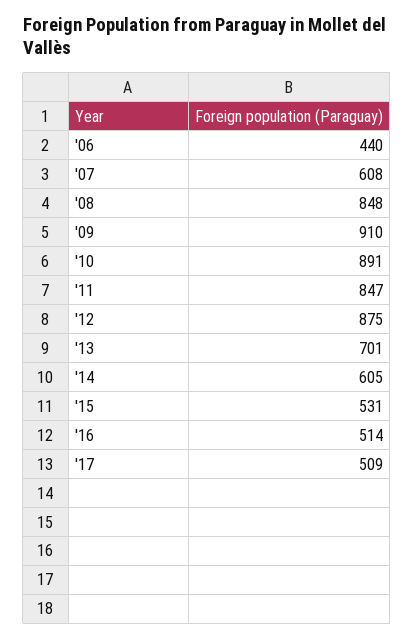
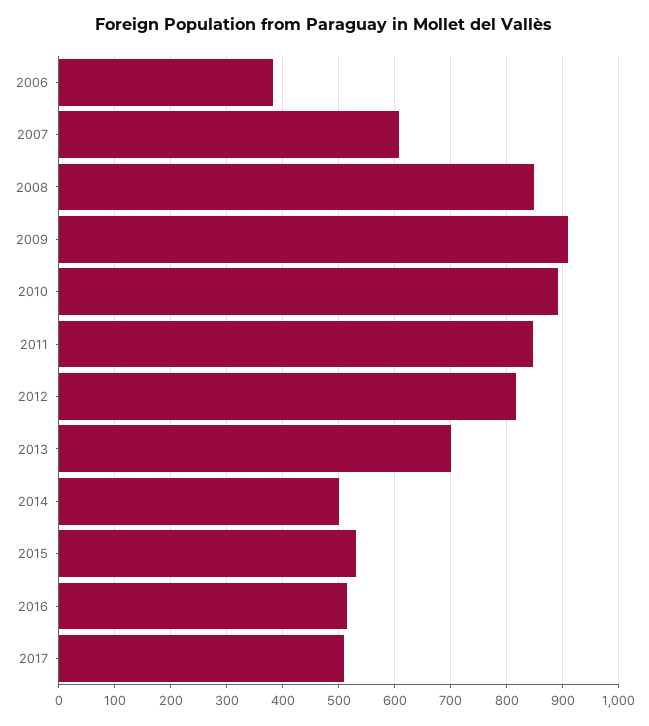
'06: 440 -> 380
'12: 875 -> 820
'14: 605 -> 500

